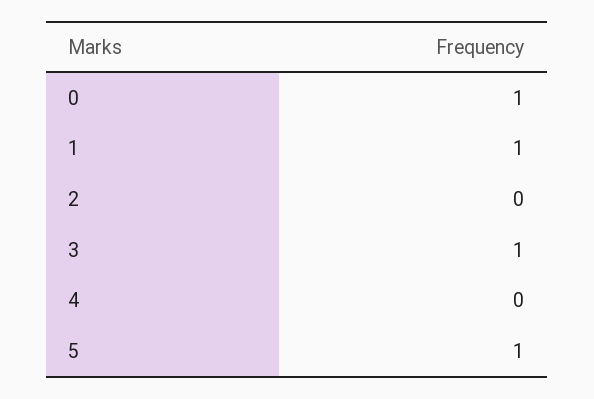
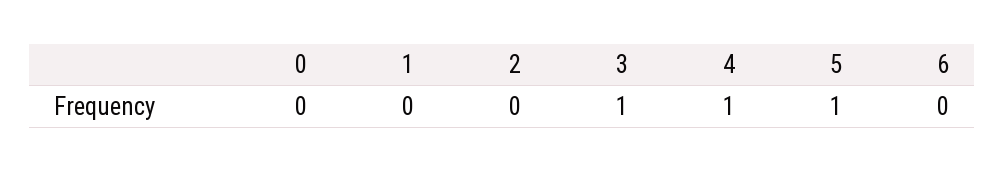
0: 1 -> 0
1: 1 -> 0
4: 0 -> 1
6: none -> 0

